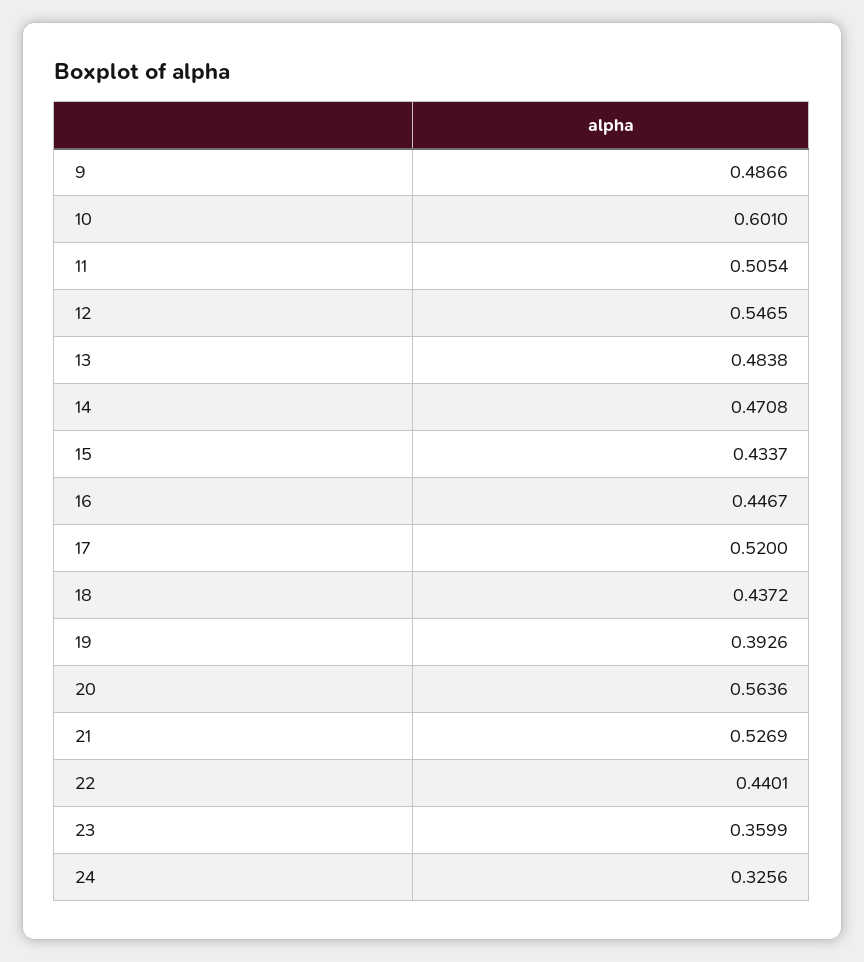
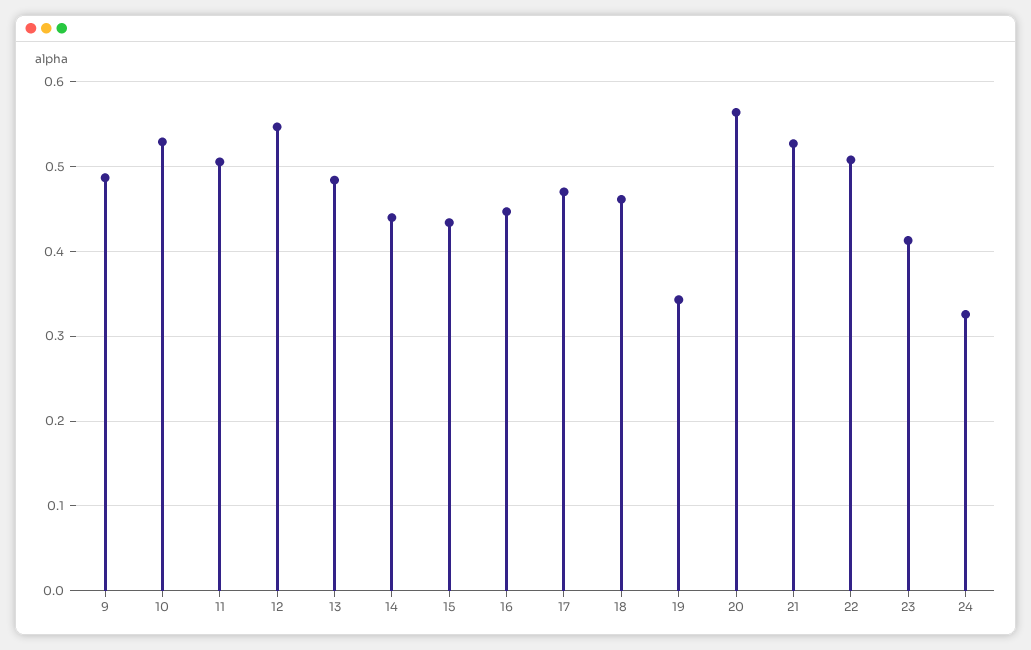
10: 0.601 -> 0.53
14: 0.4708 -> 0.44
17: 0.52 -> 0.47
18: 0.4372 -> 0.46
19: 0.3926 -> 0.34
22: 0.4401 -> 0.51
23: 0.3599 -> 0.41

